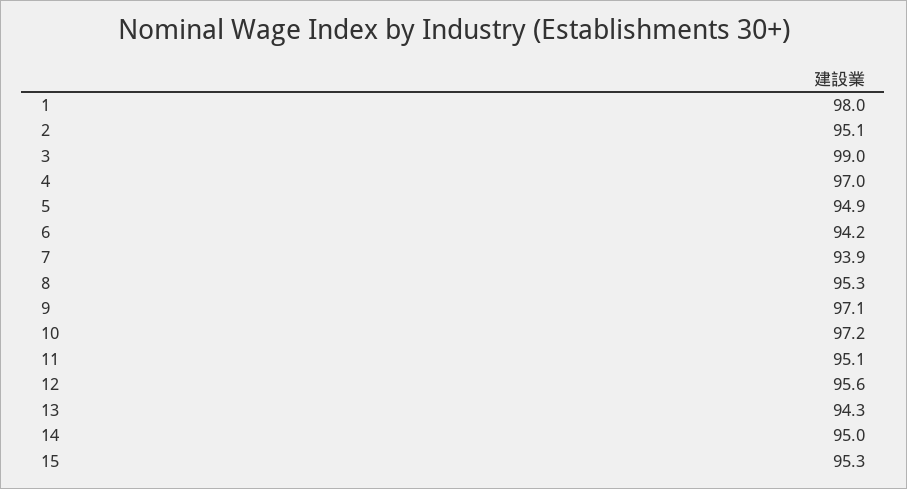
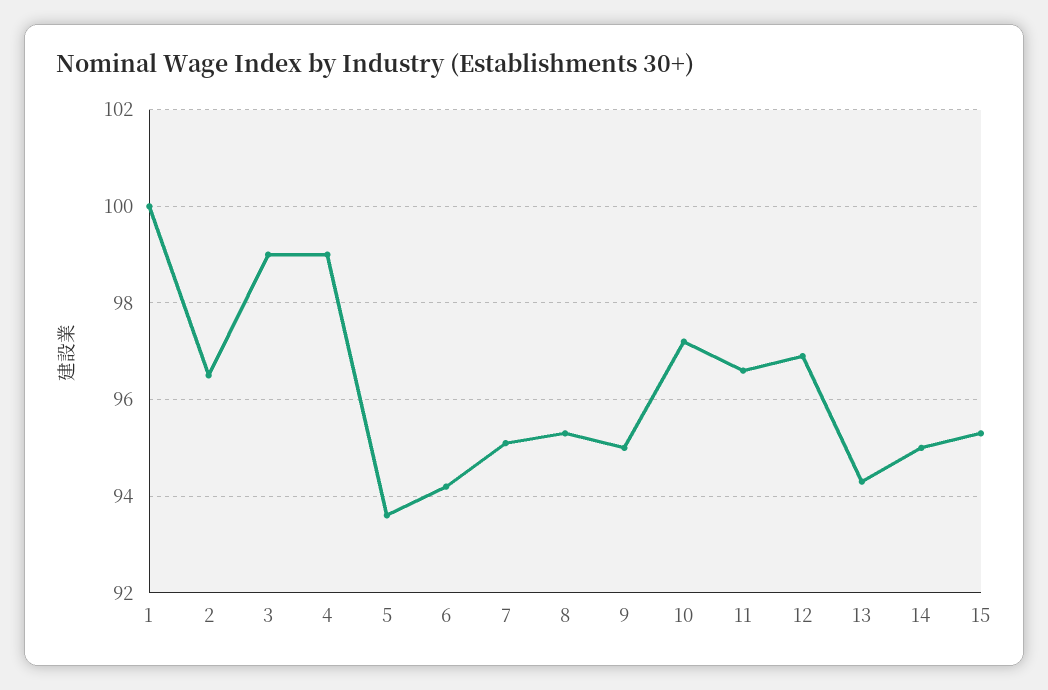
1: 98 -> 100
2: 95.1 -> 96.5
4: 97 -> 99
5: 94.9 -> 93.5
7: 93.9 -> 95
9: 97.1 -> 95
11: 95.1 -> 96.5
12: 95.6 -> 97

